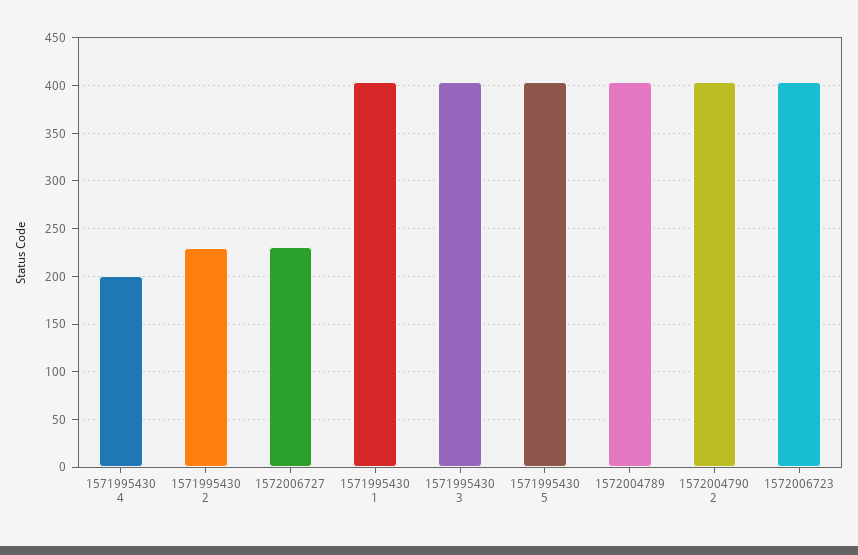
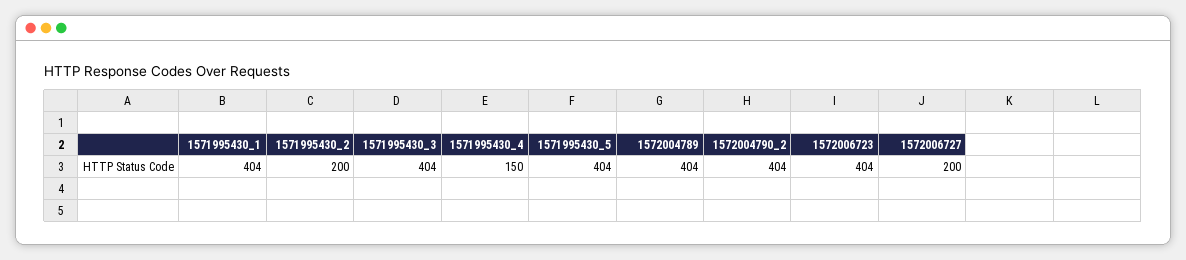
1571995430 4: 200 -> 150
1571995430 2: 230 -> 200
1572006727: 230 -> 200

